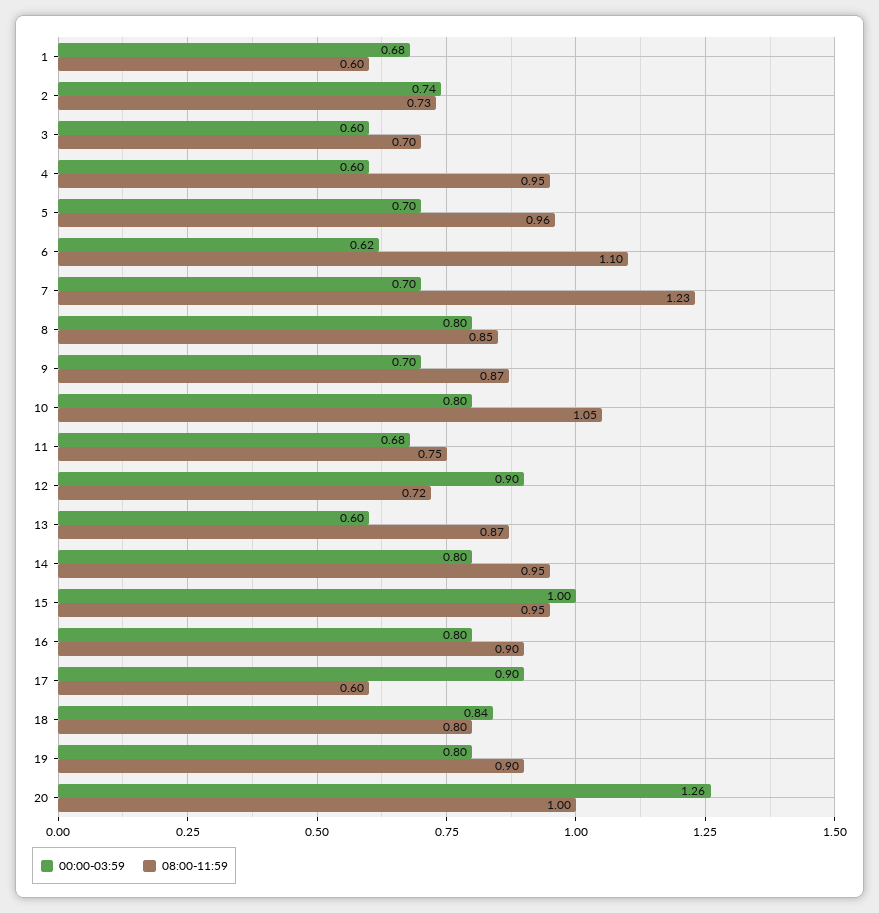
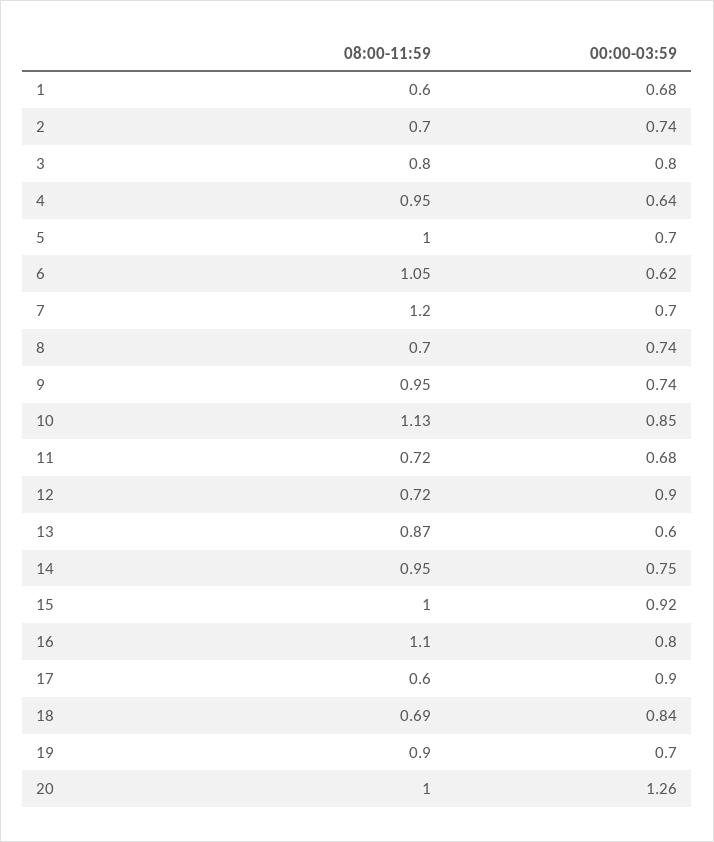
08:00-11:59, 2: 0.73 -> 0.7
00:00-03:59, 3: 0.6 -> 0.8
08:00-11:59, 3: 0.7 -> 0.8
00:00-03:59, 4: 0.6 -> 0.64
08:00-11:59, 5: 0.96 -> 1
08:00-11:59, 6: 1.1 -> 1.05
08:00-11:59, 7: 1.23 -> 1.2
00:00-03:59, 8: 0.8 -> 0.74
08:00-11:59, 8: 0.85 -> 0.7
00:00-03:59, 9: 0.7 -> 0.74
08:00-11:59, 9: 0.87 -> 0.95
00:00-03:59, 10: 0.8 -> 0.85
08:00-11:59, 10: 1.05 -> 1.13
08:00-11:59, 11: 0.75 -> 0.72
00:00-03:59, 14: 0.8 -> 0.75
00:00-03:59, 15: 1 -> 0.92
08:00-11:59, 15: 0.95 -> 1
08:00-11:59, 16: 0.9 -> 1.1
08:00-11:59, 18: 0.8 -> 0.69
00:00-03:59, 19: 0.8 -> 0.7

